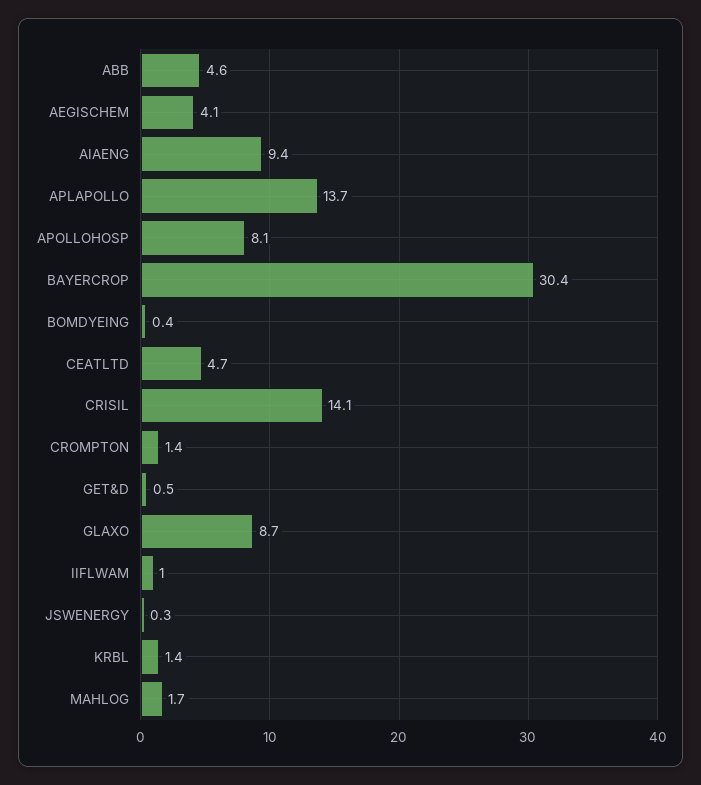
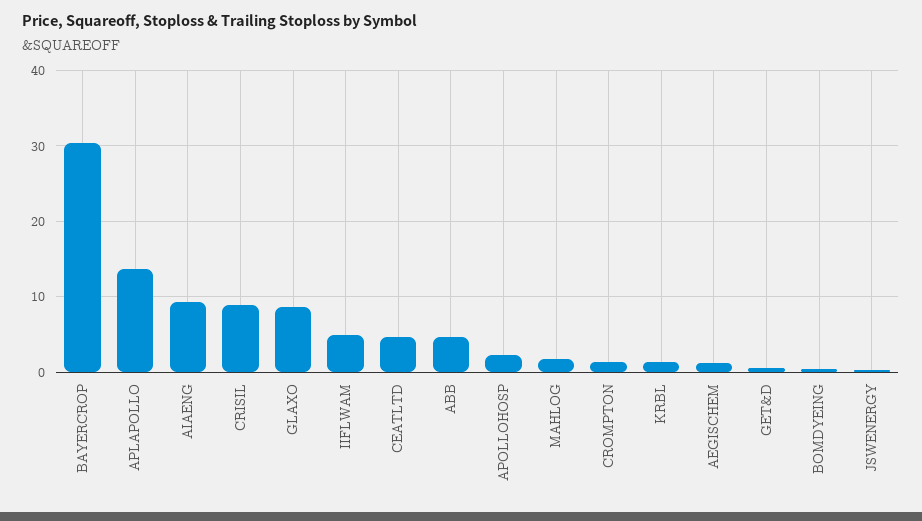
AEGISCHEM: 4.1 -> 1
APOLLOHOSP: 8.1 -> 2
CRISIL: 14.1 -> 9
IIFLWAM: 1 -> 5

